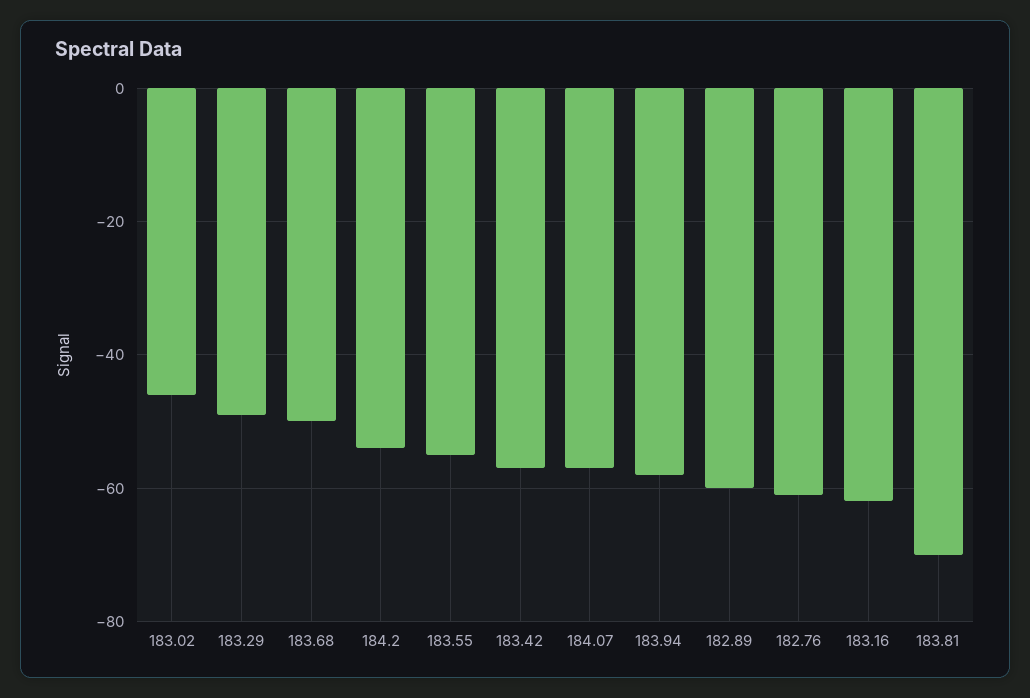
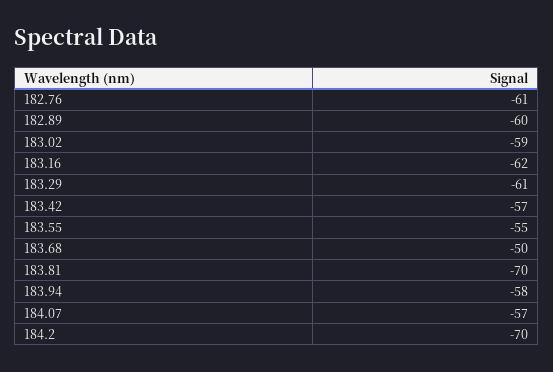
183.02: -45 -> -59
183.29: -50 -> -61
184.2: -55 -> -70

